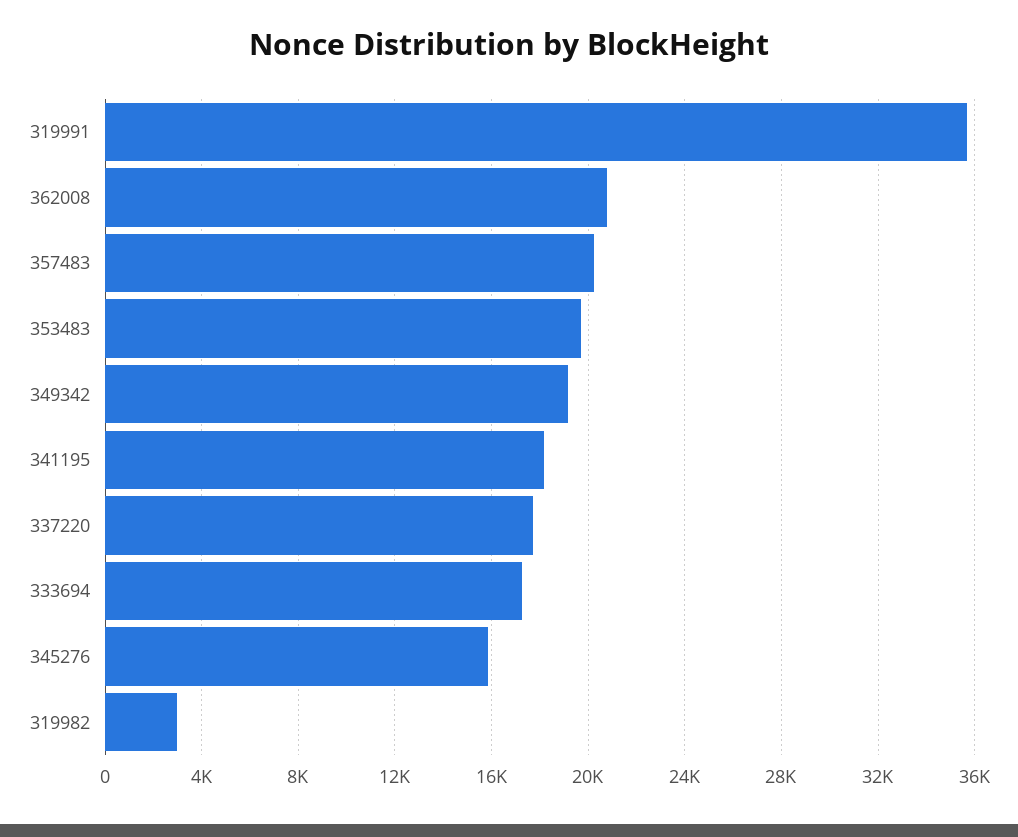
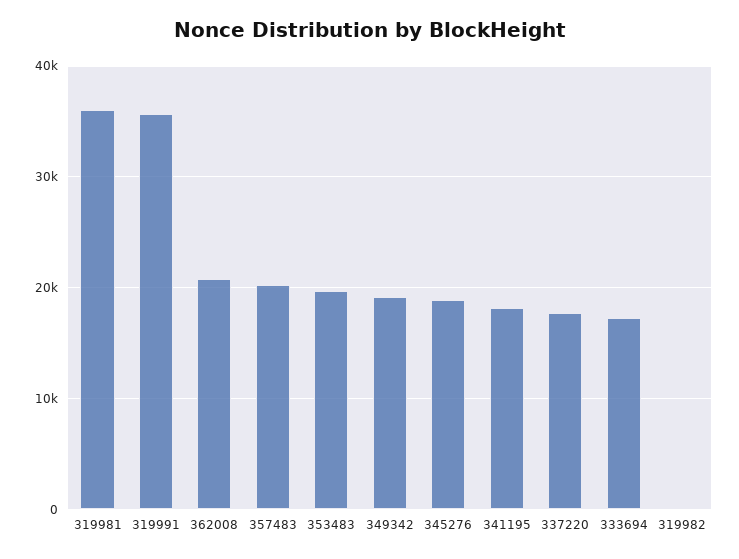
345276: 16000 -> 19000
319982: 3000 -> 0
319981: none -> 36000

